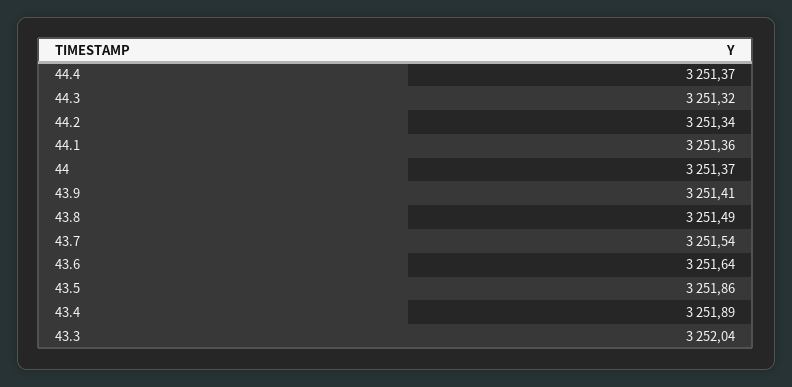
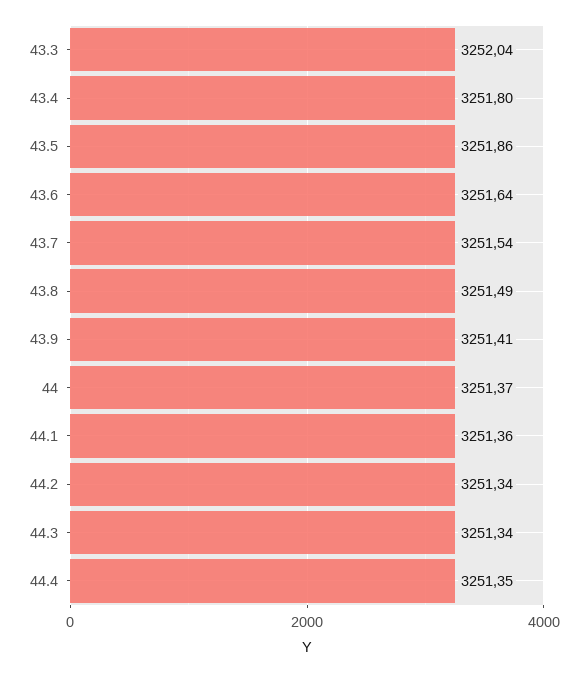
44.4: 3251.37 -> 3251.35
44.3: 3251.32 -> 3251.34
43.4: 3251.89 -> 3251.8

